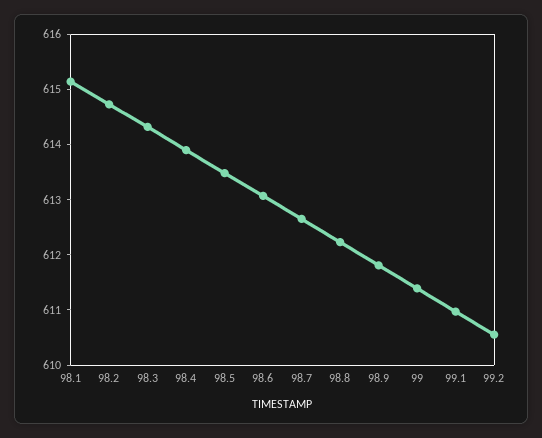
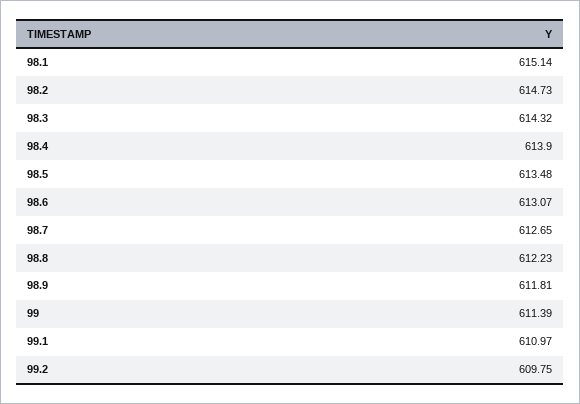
99.2: 610.6 -> 609.75

